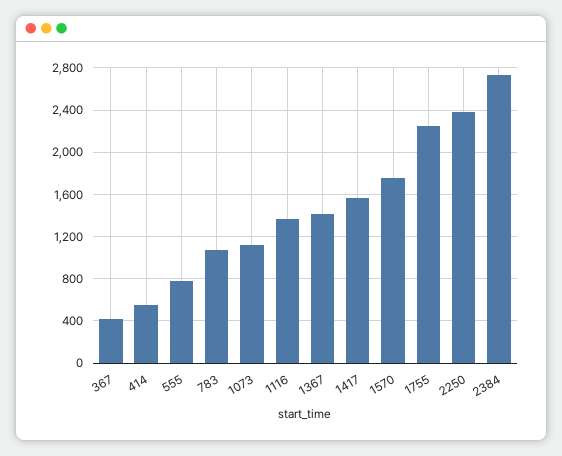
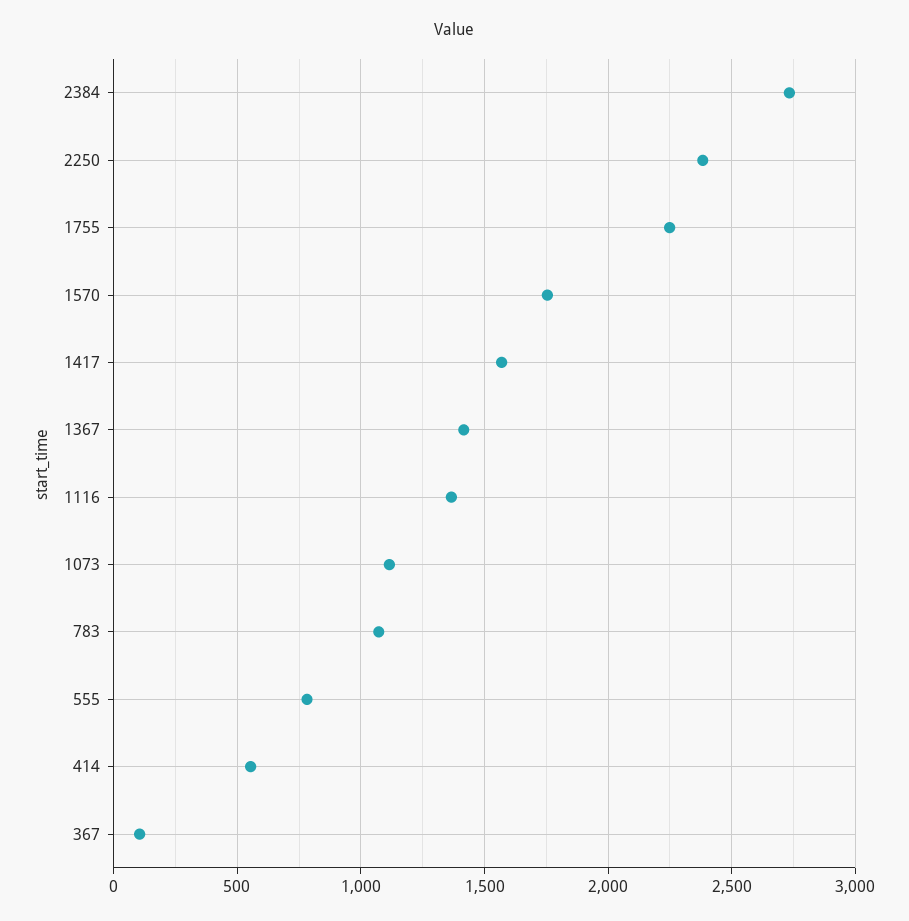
367: 400 -> 100

